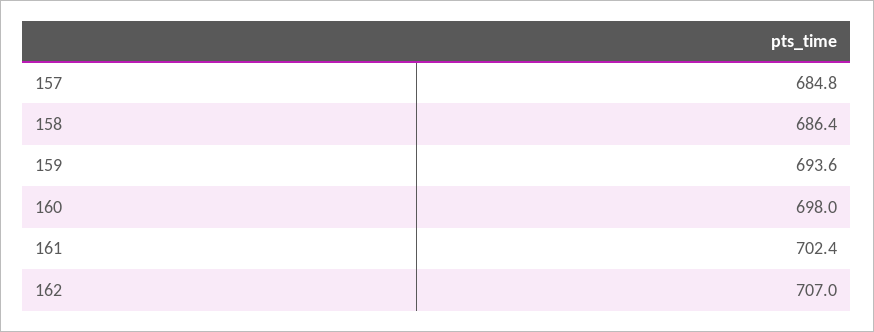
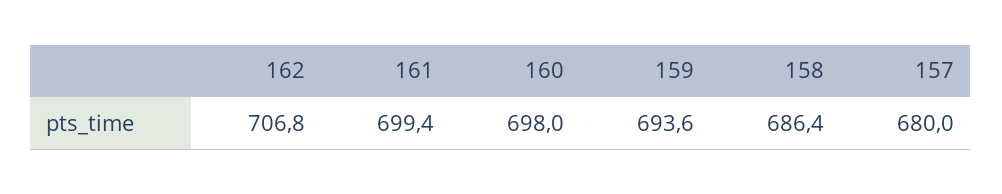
157: 684.8 -> 680
161: 702.4 -> 699.4
162: 707 -> 706.8

